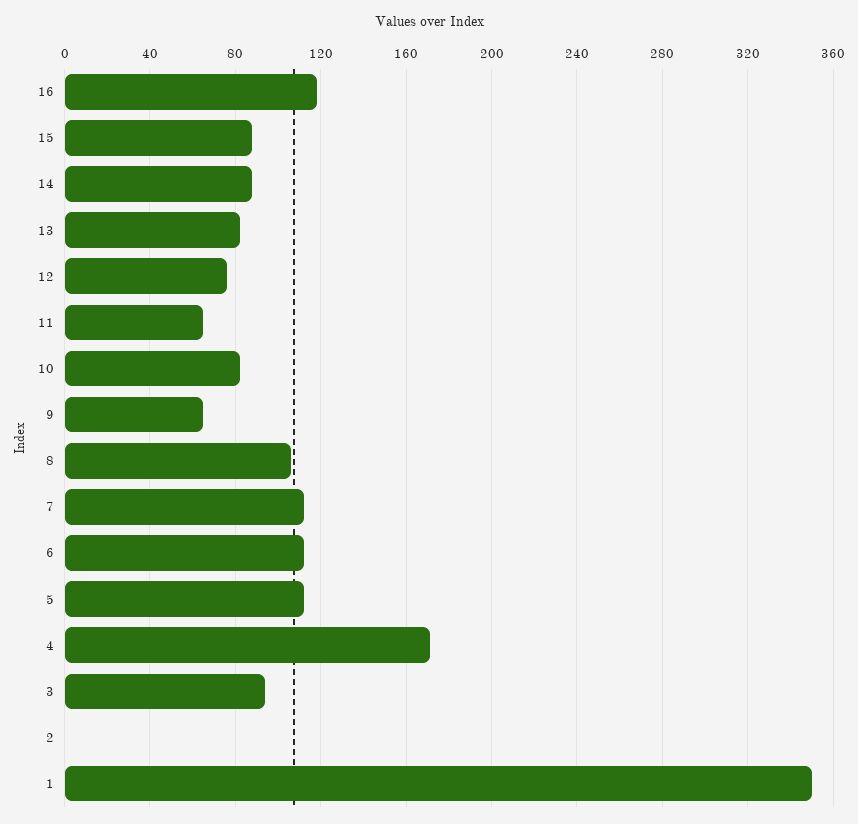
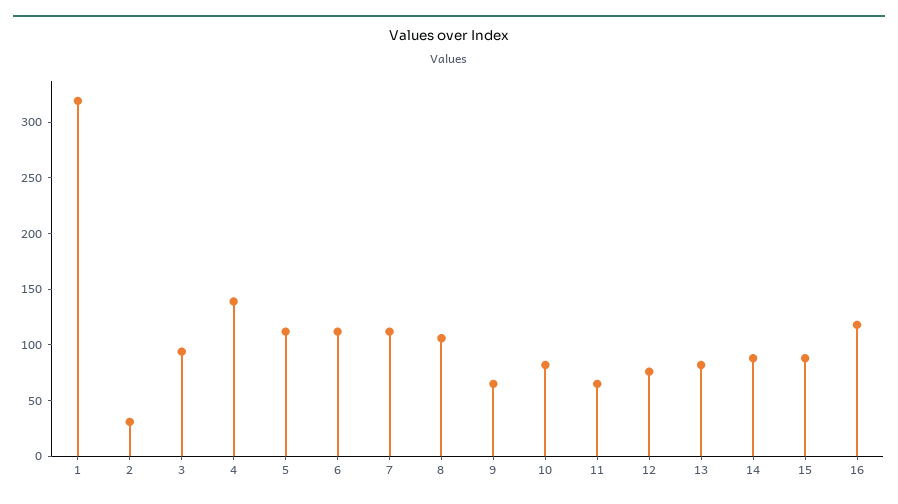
4: 170 -> 140
2: 0 -> 30
1: 350 -> 320

